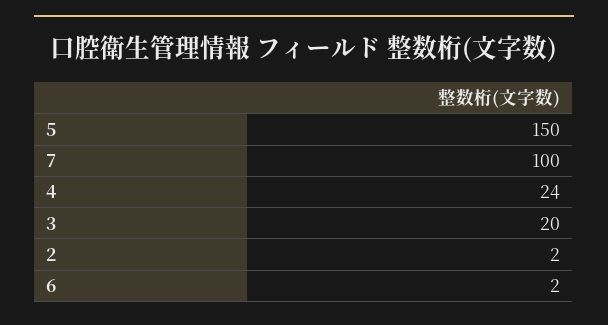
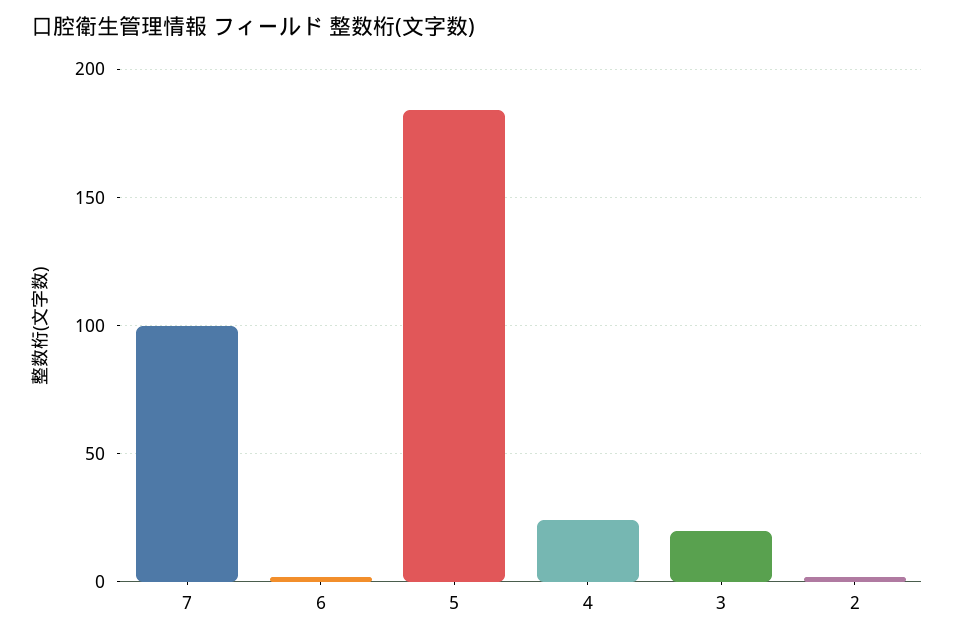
5: 150 -> 185

